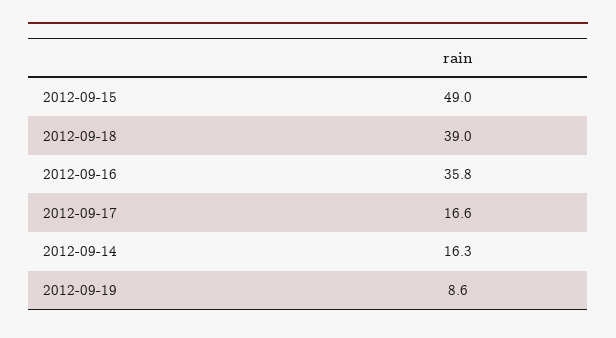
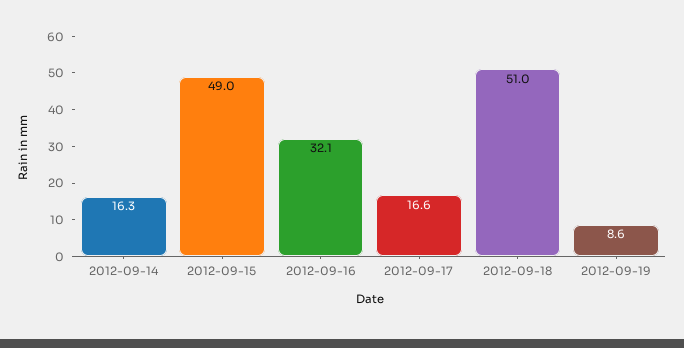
2012-09-18: 39 -> 51
2012-09-16: 35.8 -> 32.1

